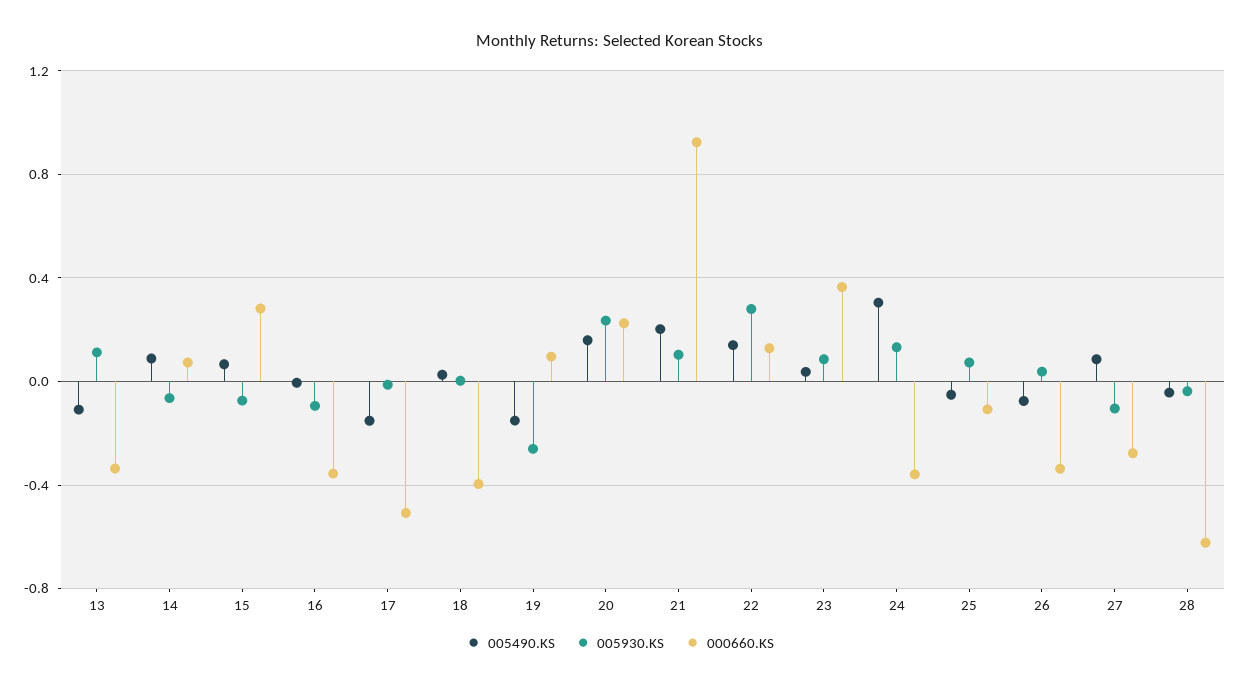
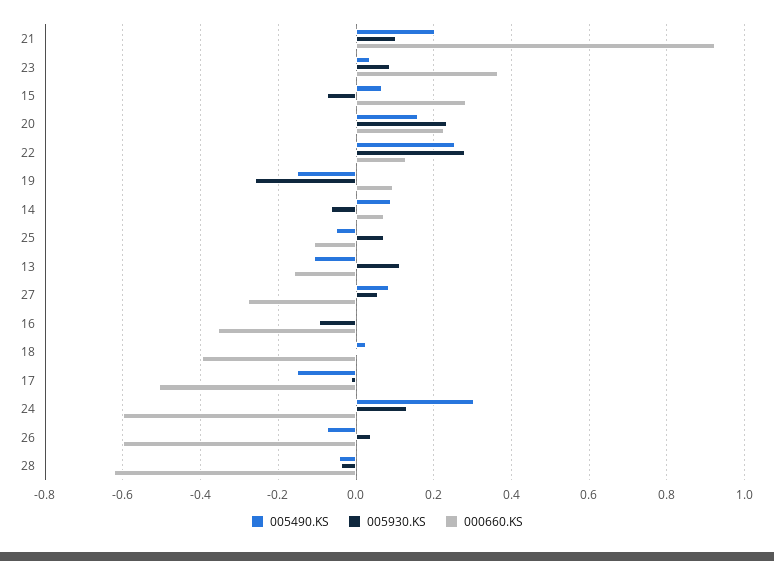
000660.KS, 13: -0.35 -> -0.16
005490.KS, 22: 0.15 -> 0.26
000660.KS, 24: -0.35 -> -0.6
000660.KS, 26: -0.35 -> -0.6
005930.KS, 27: -0.1 -> 0.06

